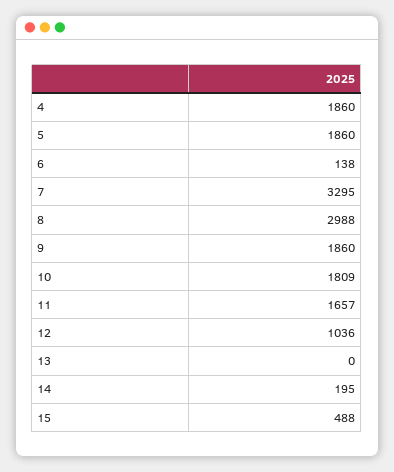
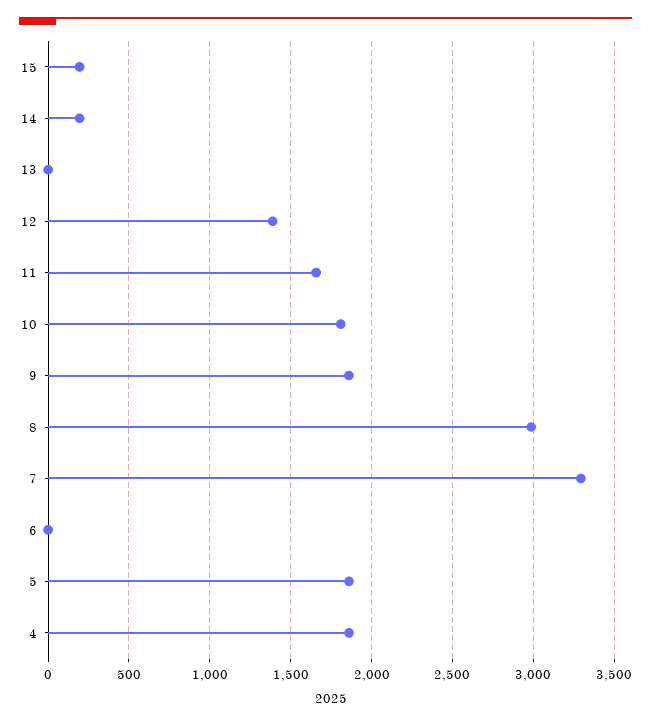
6: 138 -> 0
12: 1036 -> 1400
15: 488 -> 200

